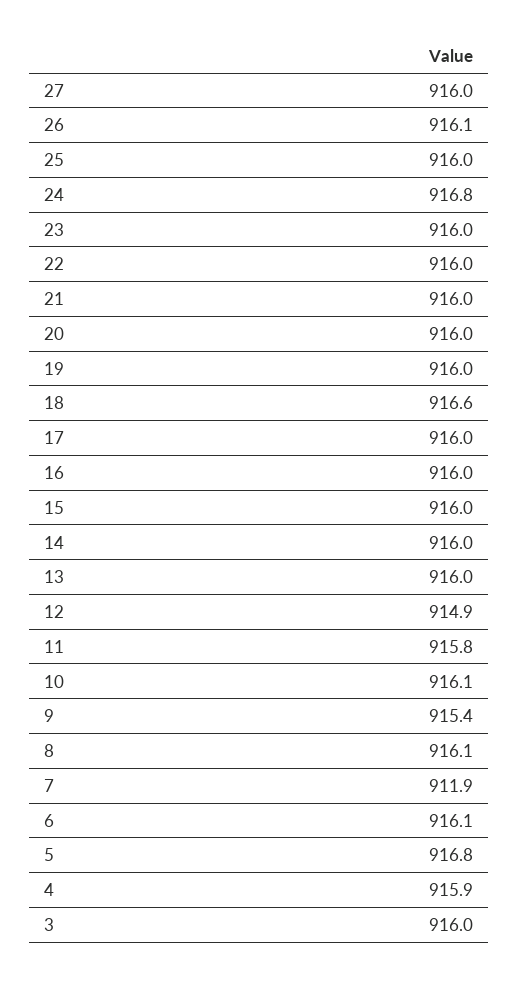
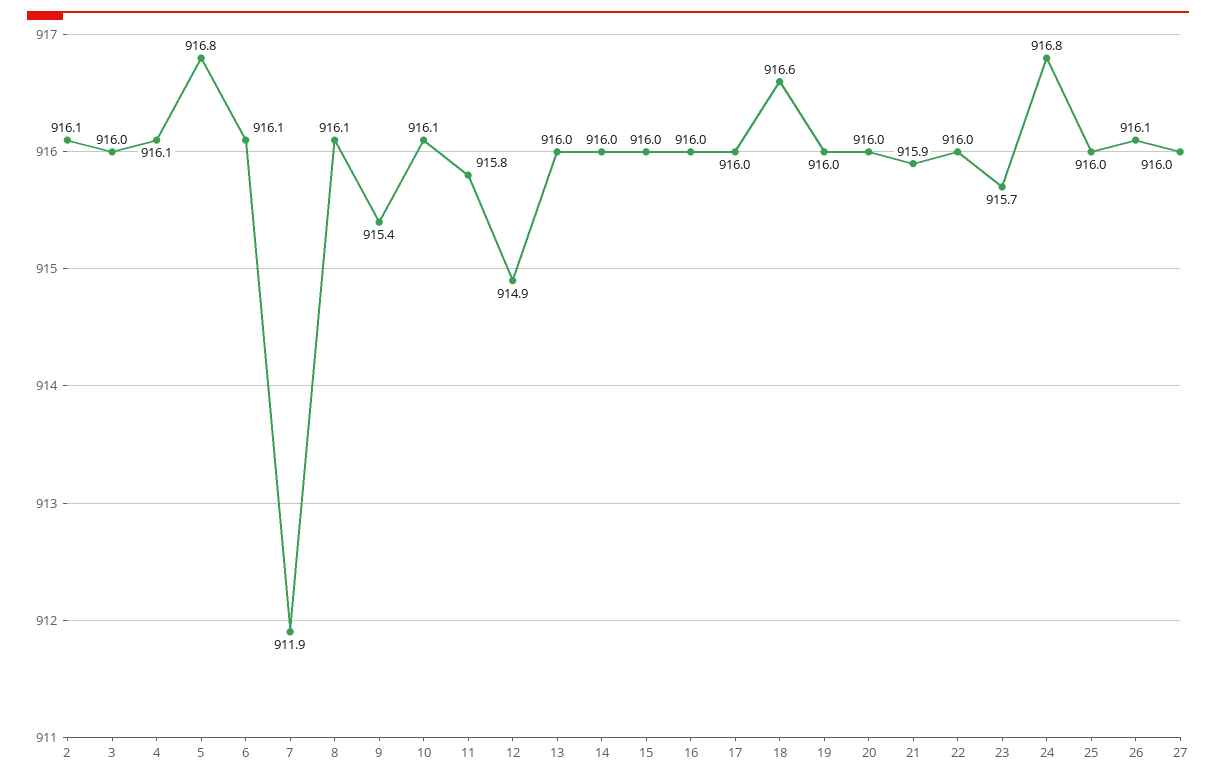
23: 916 -> 915.7
21: 916 -> 915.9
4: 915.9 -> 916.1
2: none -> 916.1

